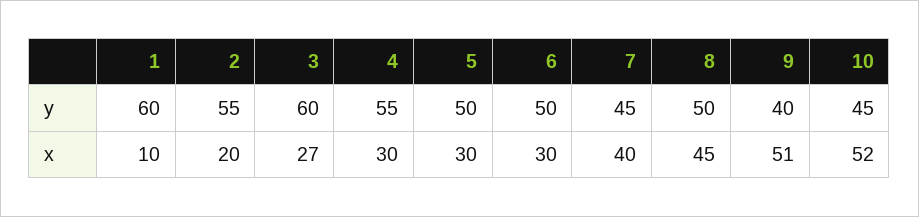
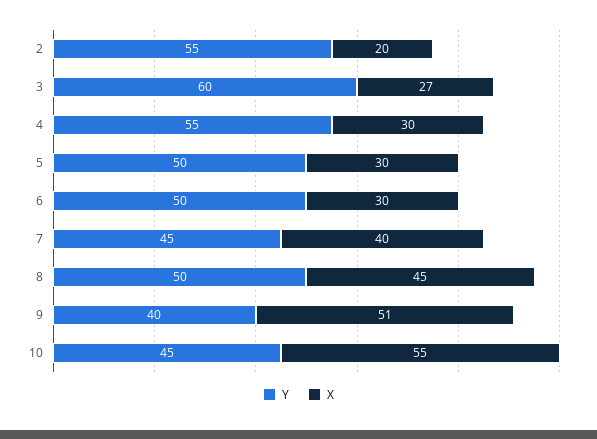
y, 1: 60 -> none
x, 1: 10 -> none
x, 10: 52 -> 55

